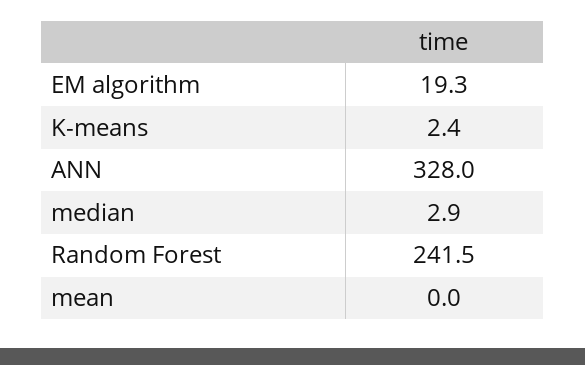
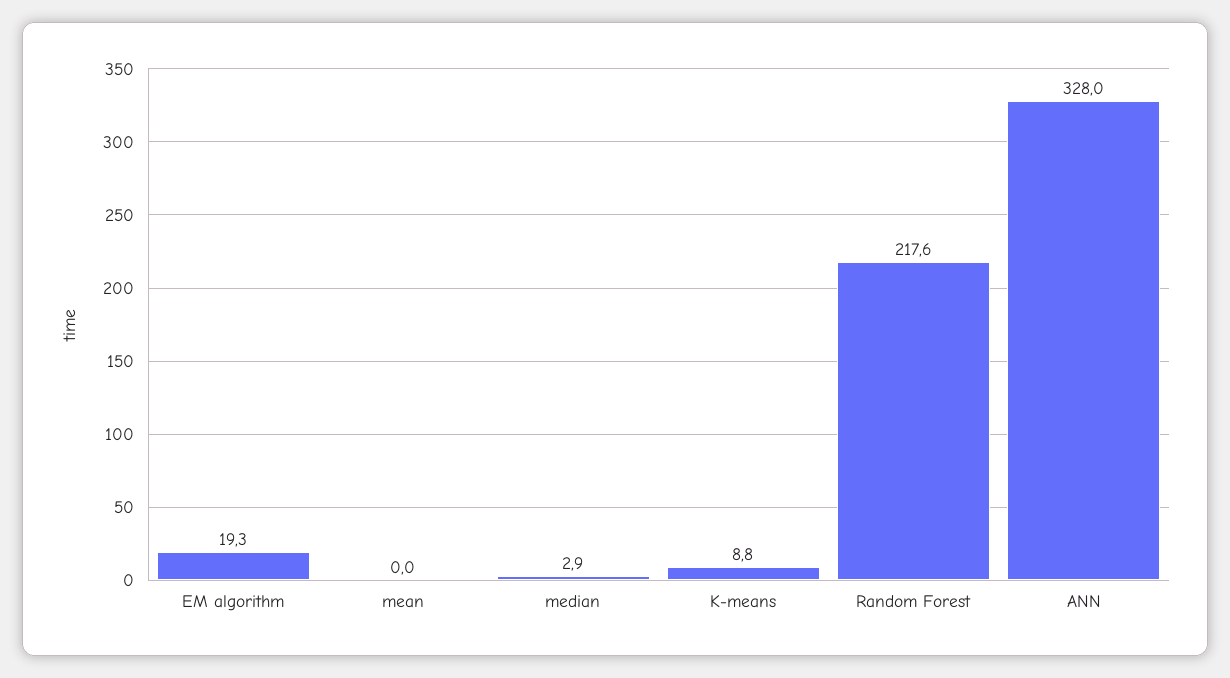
K-means: 2.4 -> 8.8
Random Forest: 241.5 -> 217.6

